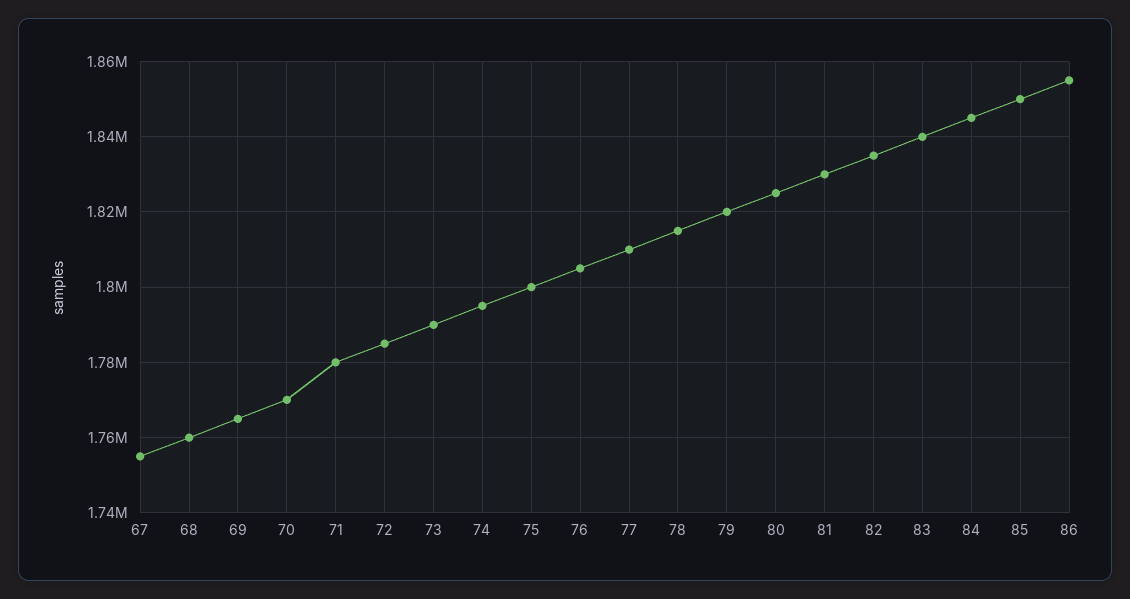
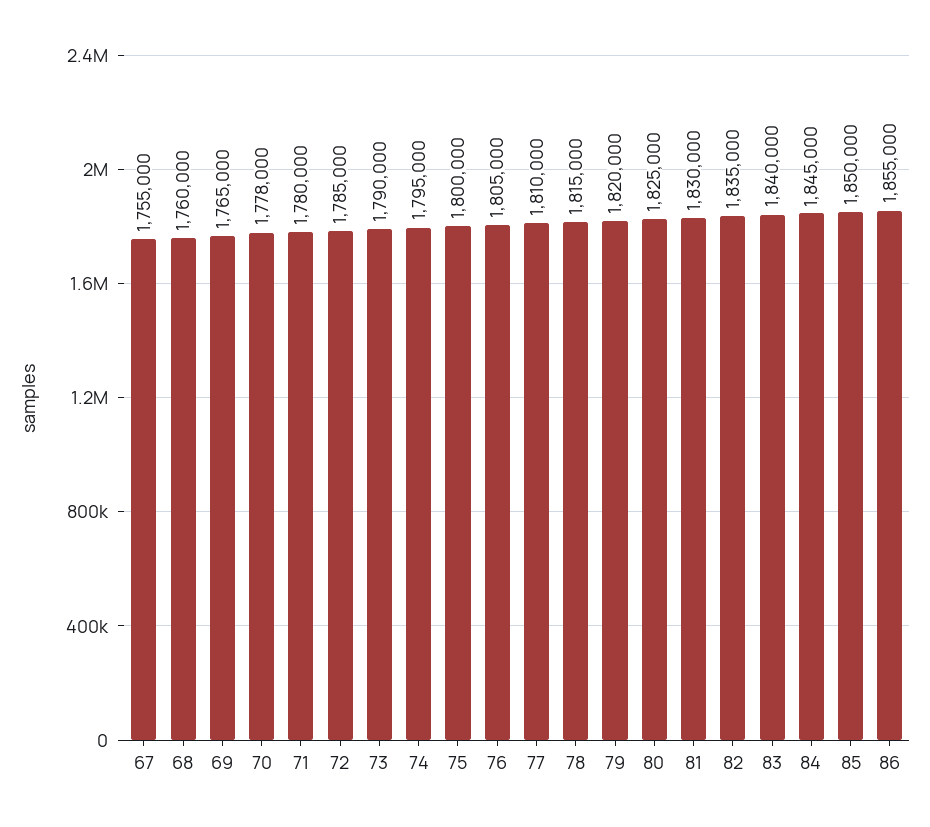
70: 1770000 -> 1778000

